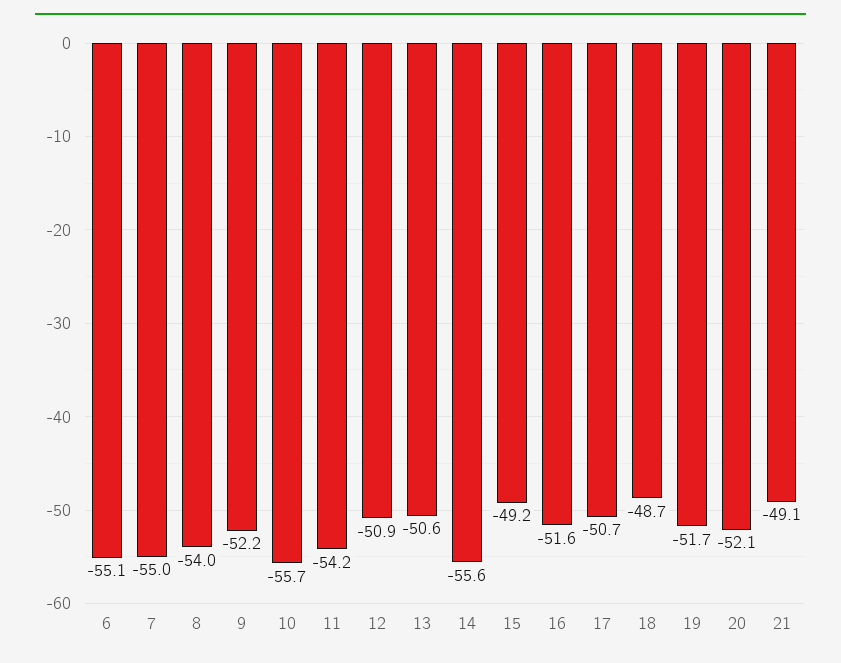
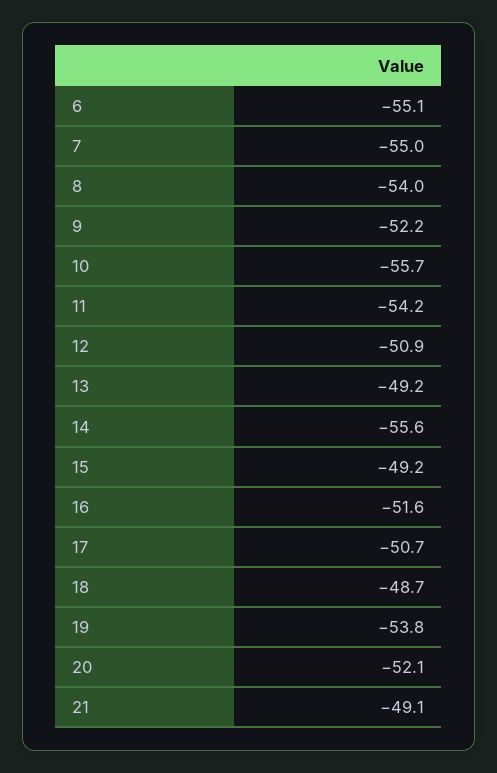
13: -50.6 -> -49.2
19: -51.7 -> -53.8

